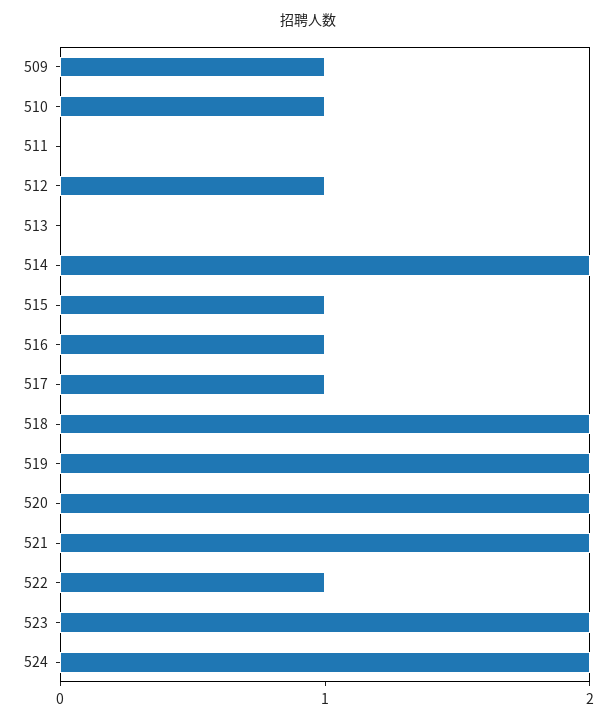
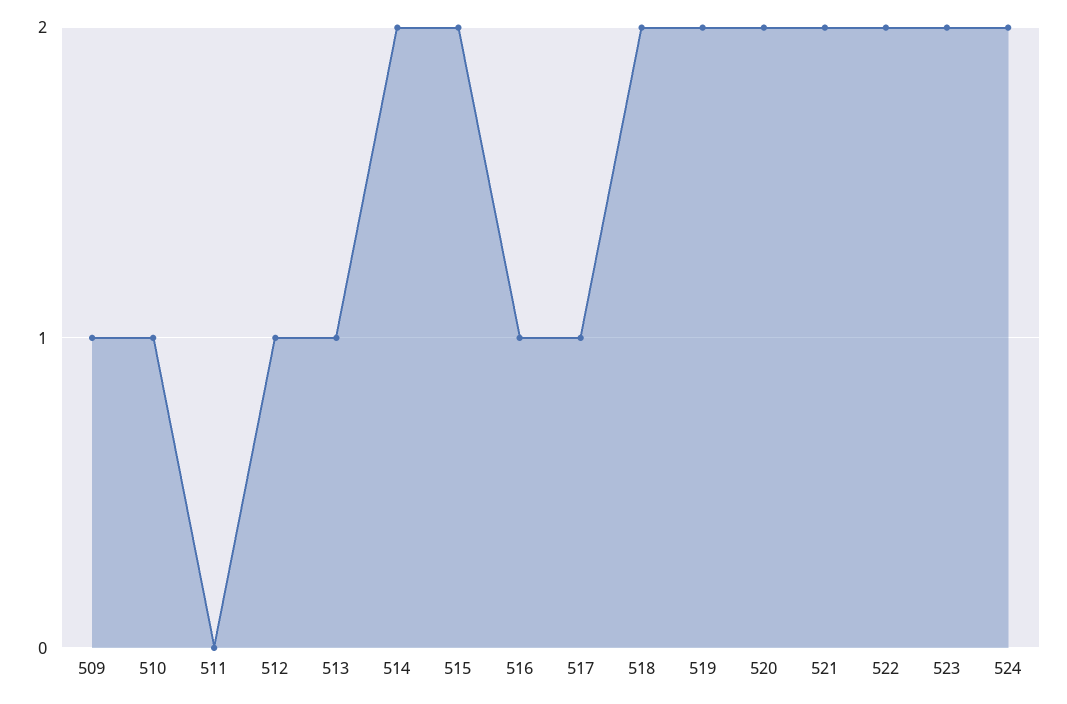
513: 0 -> 1
515: 1 -> 2
522: 1 -> 2

